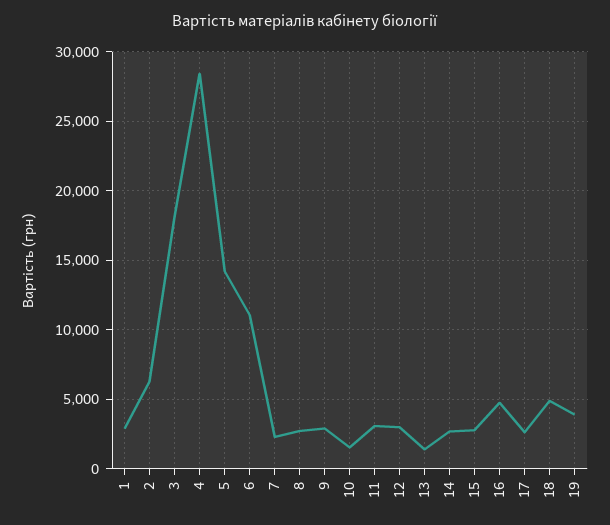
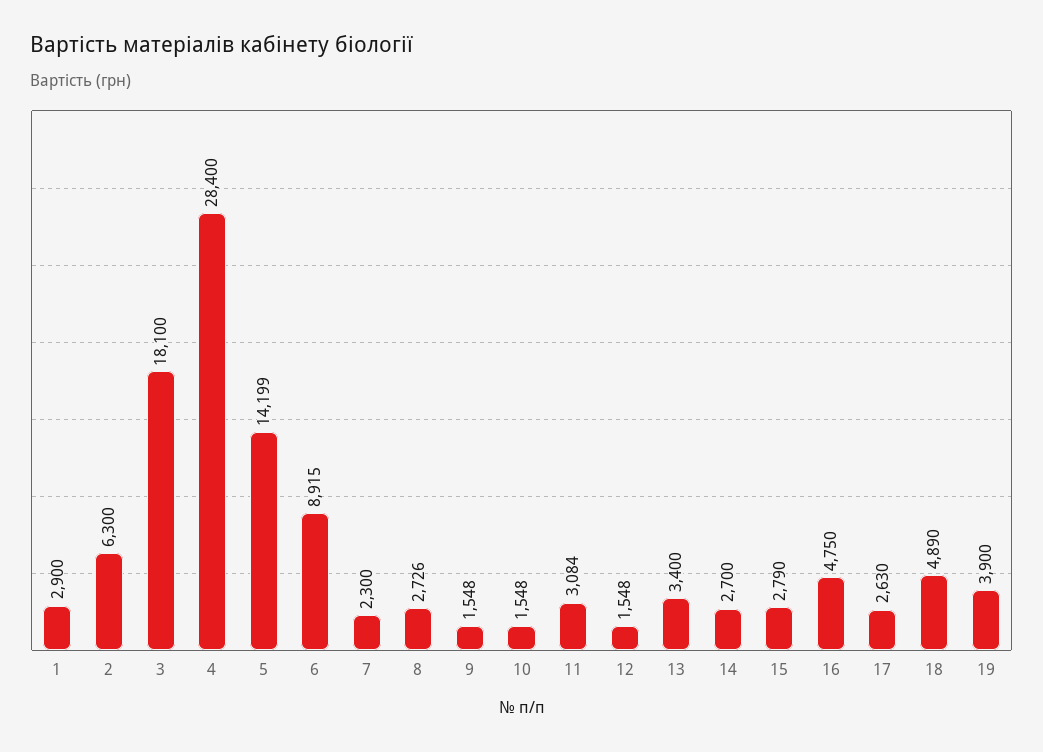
6: 11000 -> 8915
9: 3000 -> 1548
12: 3000 -> 1548
13: 1500 -> 3400

